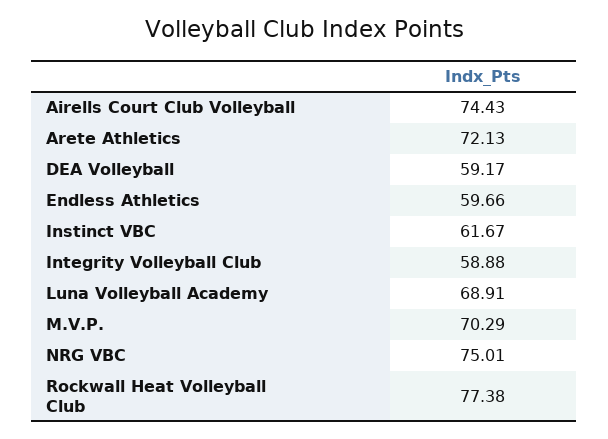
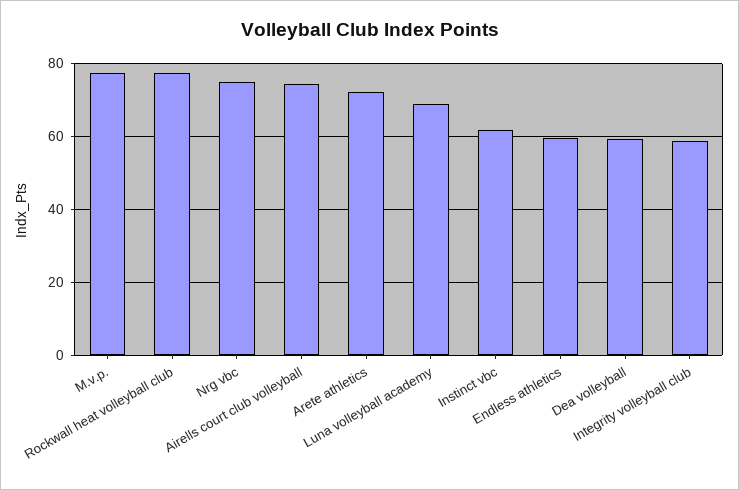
M.V.P.: 70.29 -> 78

